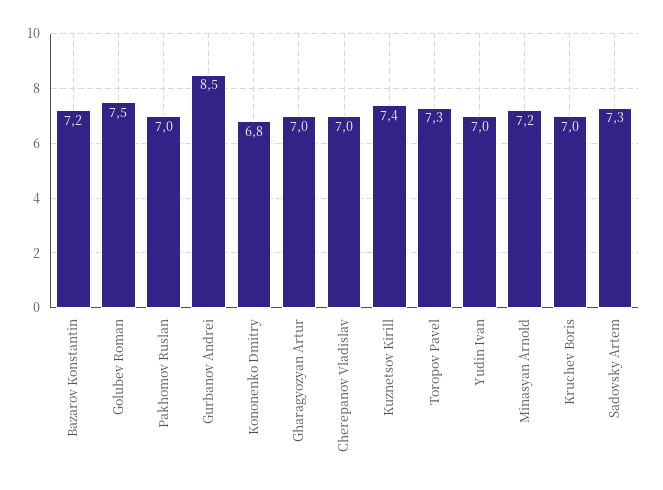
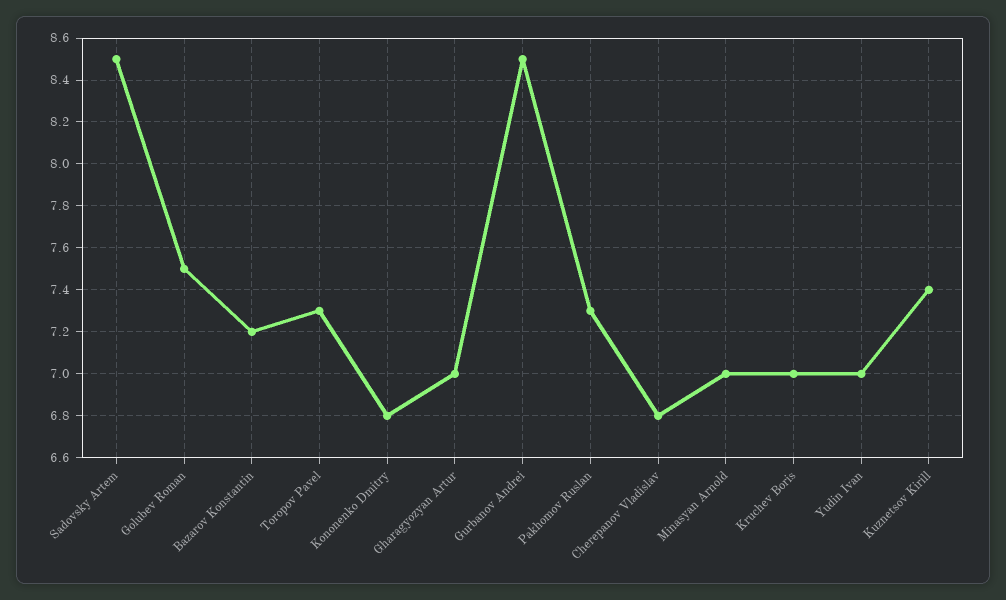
Pakhomov Ruslan: 7 -> 7.3
Cherepanov Vladislav: 7 -> 6.8
Minasyan Arnold: 7.2 -> 7
Sadovsky Artem: 7.3 -> 8.5

